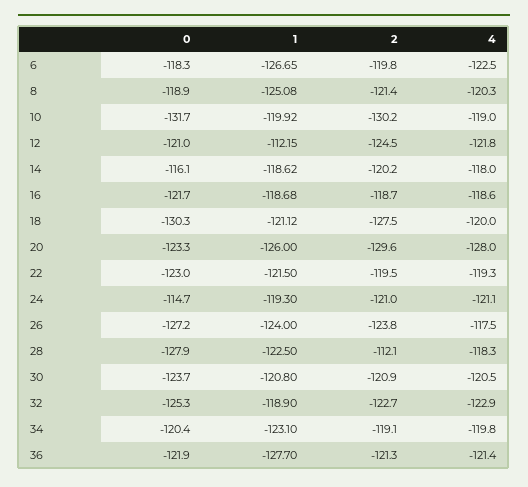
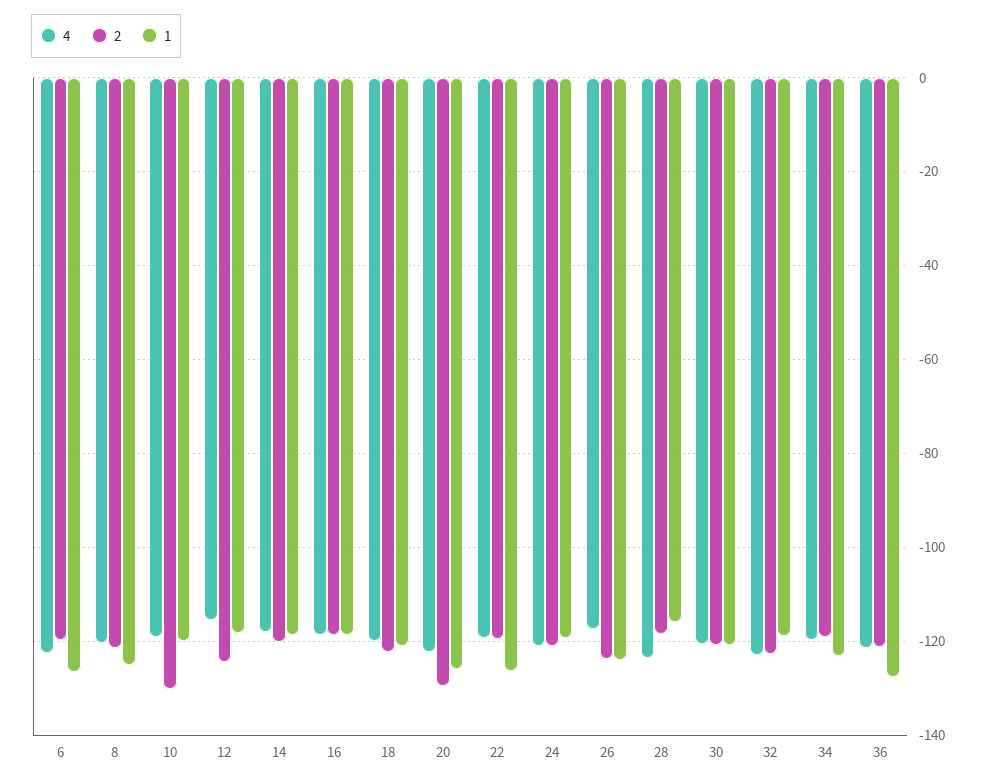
0, 6: -118.3 -> none
0, 8: -118.9 -> none
0, 10: -131.7 -> none
0, 12: -121 -> none
1, 12: -112.15 -> -118
4, 12: -121.8 -> -116
0, 14: -116.1 -> none
0, 16: -121.7 -> none
0, 18: -130.3 -> none
2, 18: -127.5 -> -122
0, 20: -123.3 -> none
4, 20: -128 -> -122
0, 22: -123 -> none
1, 22: -121.5 -> -126
0, 24: -114.7 -> none
0, 26: -127.2 -> none
0, 28: -127.9 -> none
1, 28: -122.5 -> -116
2, 28: -112.1 -> -118
4, 28: -118.3 -> -124
0, 30: -123.7 -> none
0, 32: -125.3 -> none
0, 34: -120.4 -> none
0, 36: -121.9 -> none

